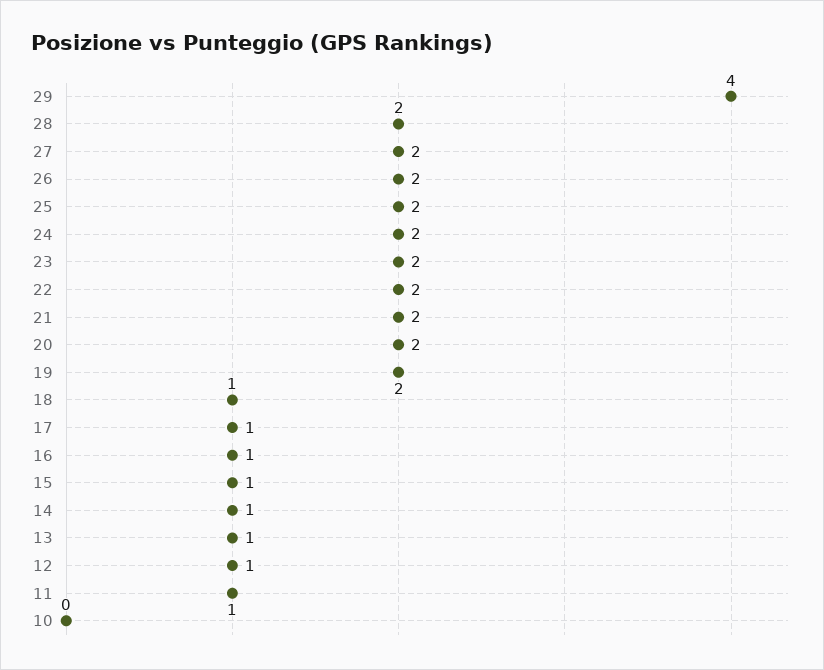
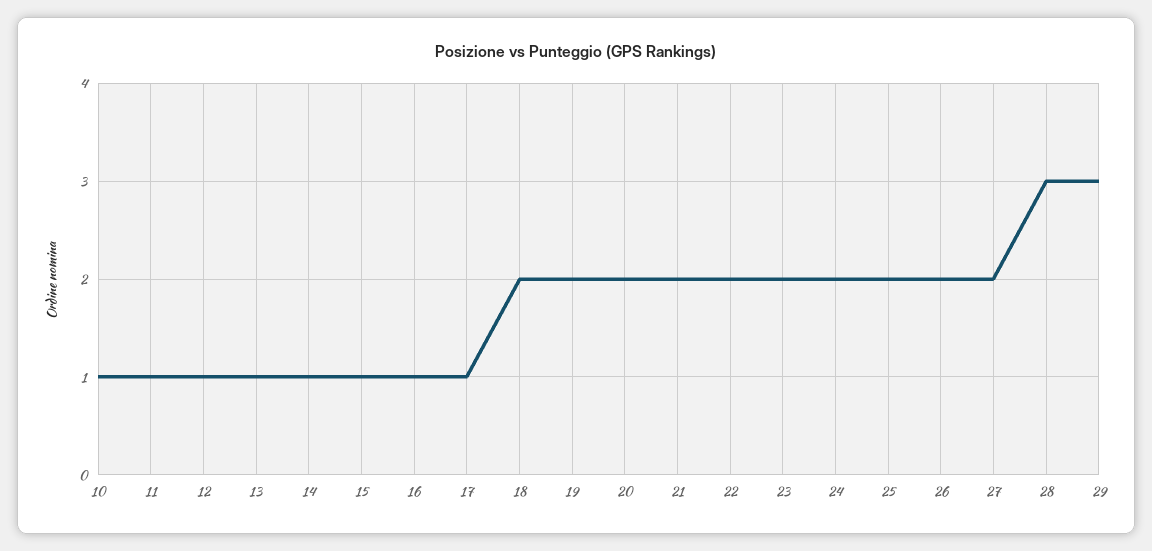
29: 4 -> 3
28: 2 -> 3
18: 1 -> 2
10: 0 -> 1

